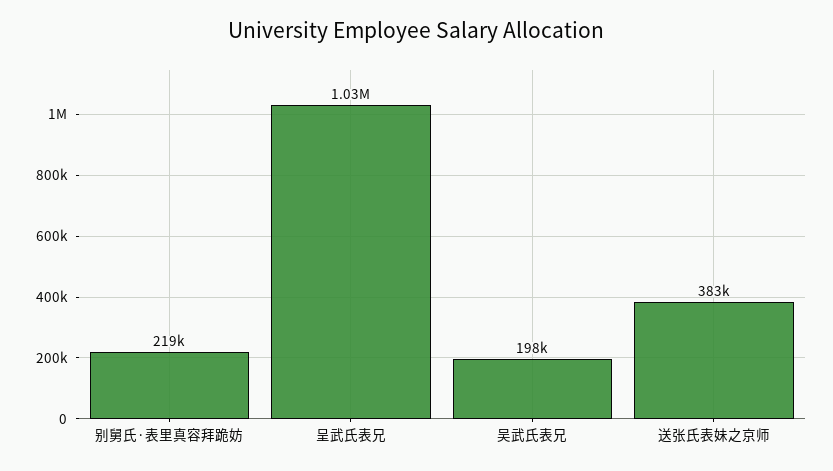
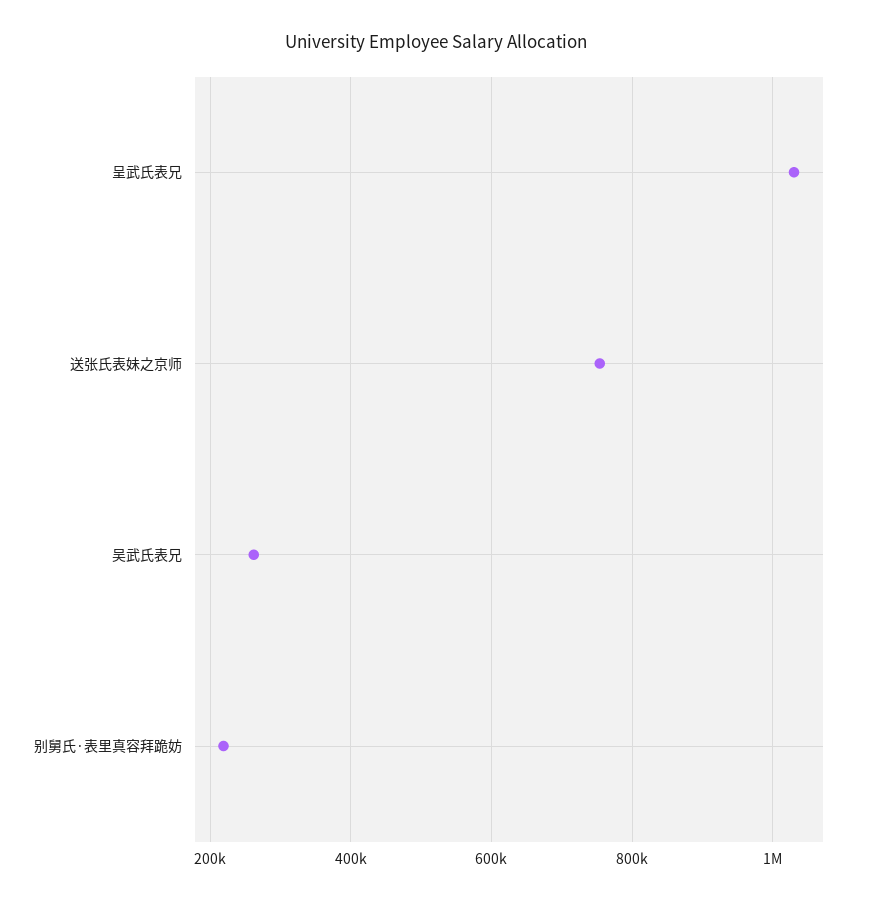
吴武氏表兄: 198000 -> 260000
送张氏表妹之京师: 383000 -> 760000

